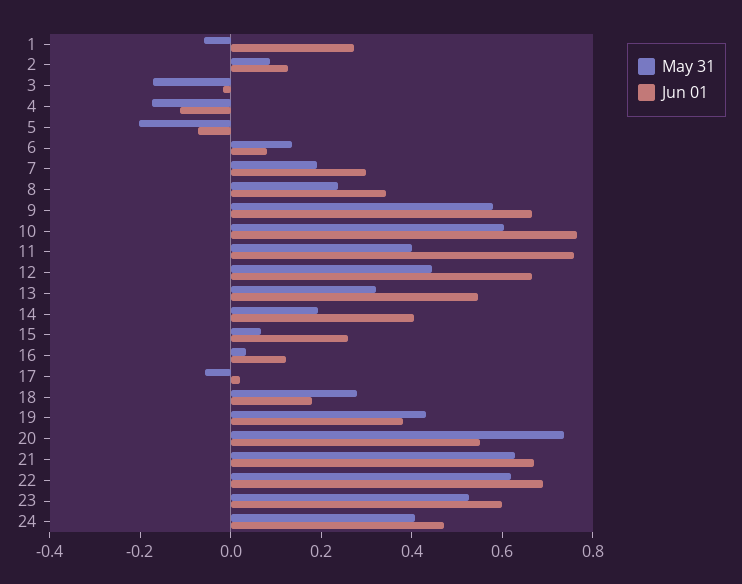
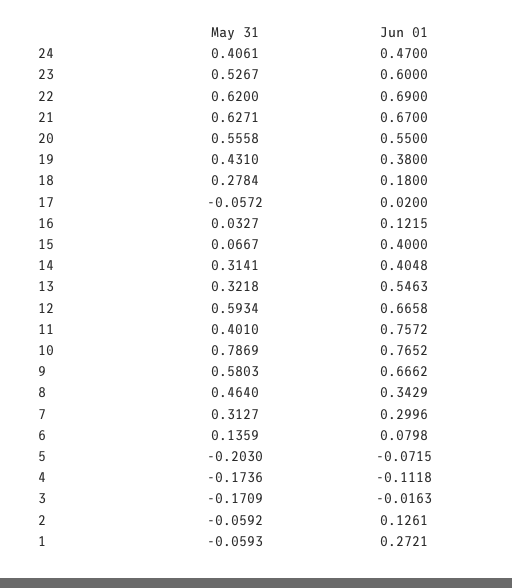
May 31, 2: 0.1 -> -0.0592
May 31, 7: 0.2 -> 0.3127
May 31, 8: 0.25 -> 0.464
May 31, 10: 0.6 -> 0.7869
May 31, 12: 0.45 -> 0.5934
May 31, 14: 0.2 -> 0.3141
Jun 01, 15: 0.25 -> 0.4
May 31, 20: 0.75 -> 0.5558

